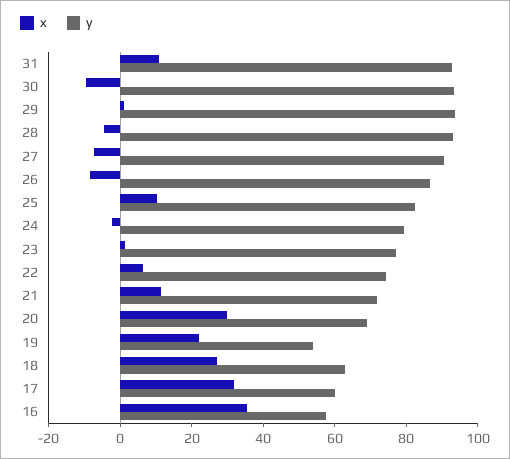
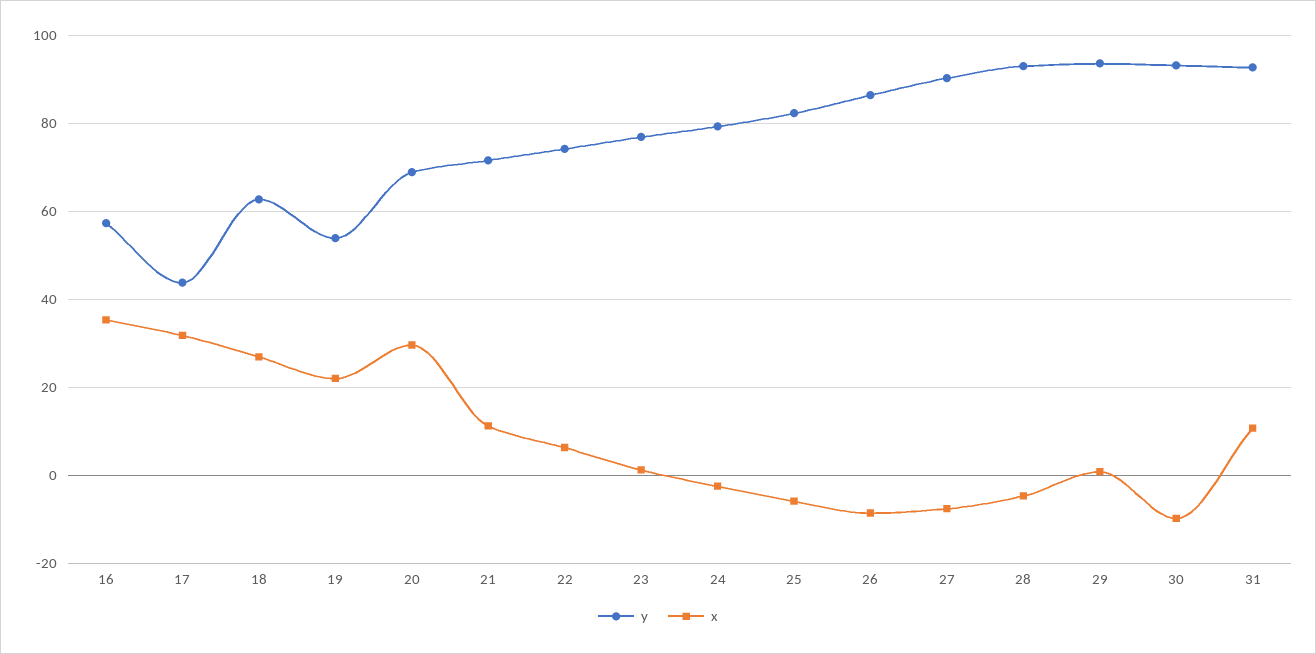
x, 25: 10 -> -6
y, 17: 60 -> 44

